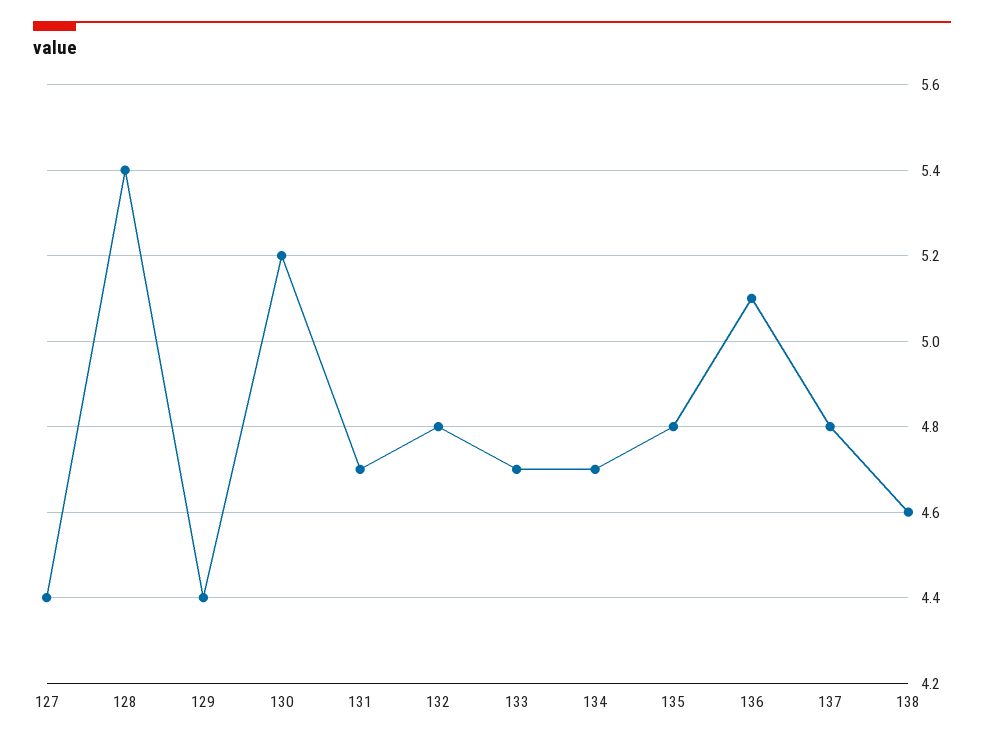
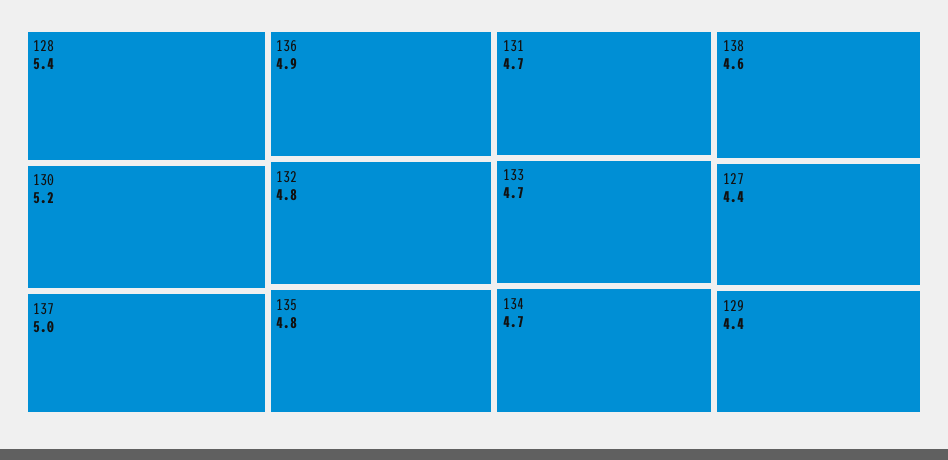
136: 5.1 -> 4.9
137: 4.8 -> 5

